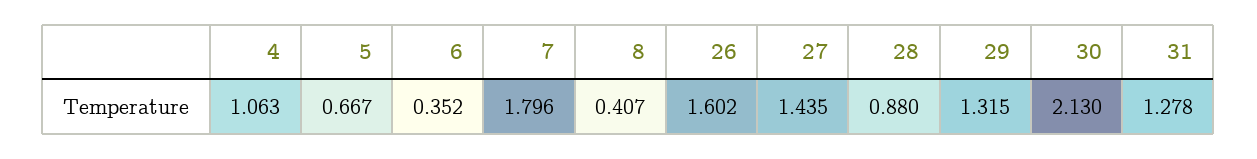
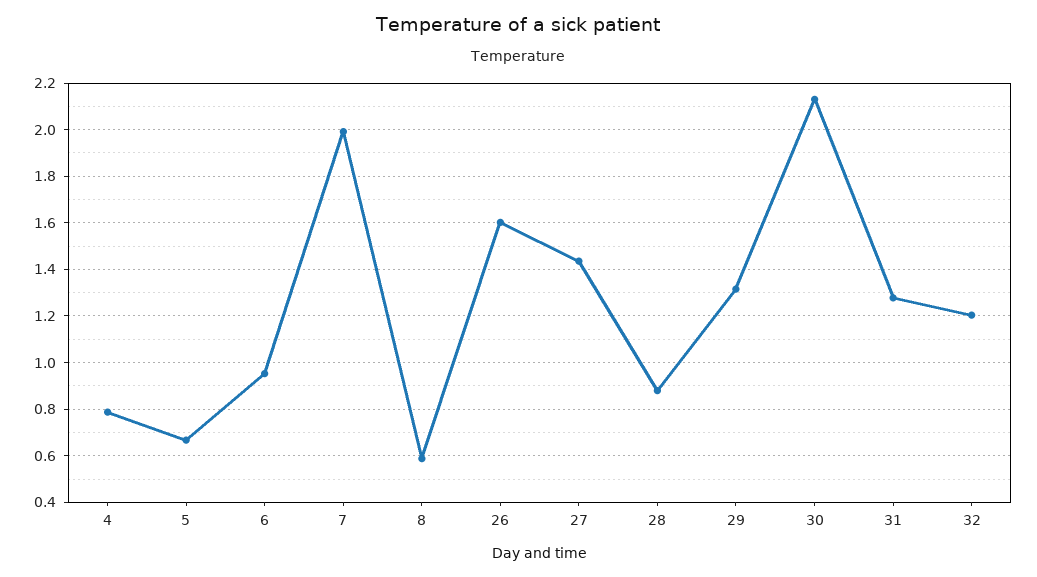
4: 1.063 -> 0.8
6: 0.352 -> 0.95
7: 1.796 -> 2
8: 0.407 -> 0.6
32: none -> 1.2

